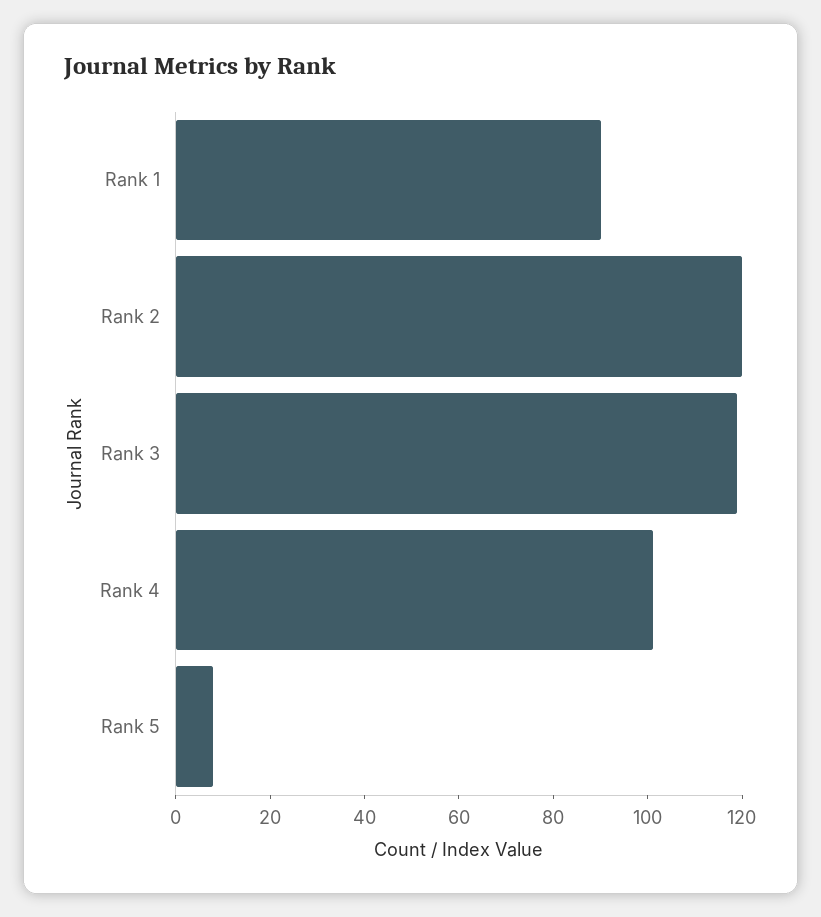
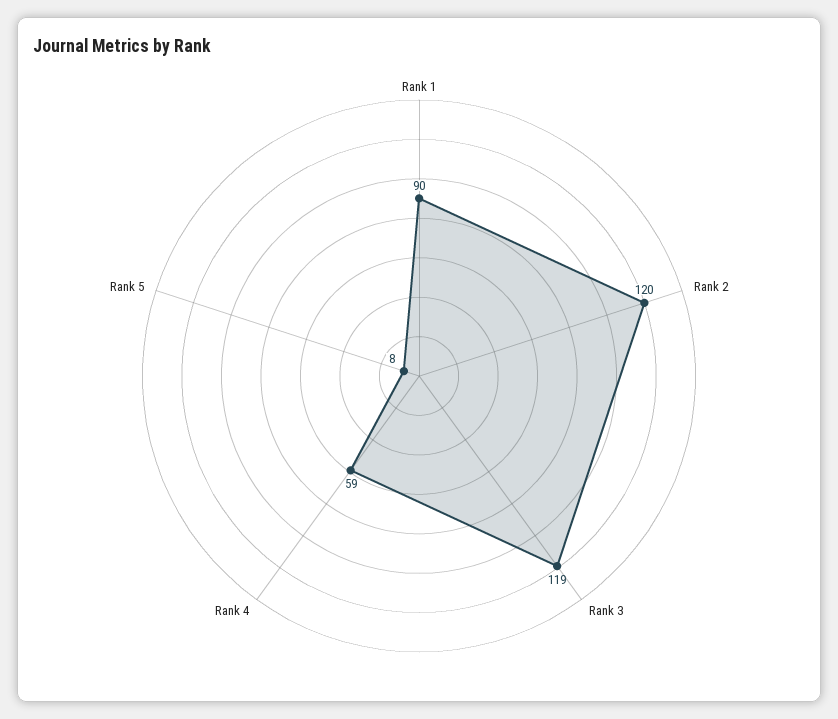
Rank 4: 100 -> 59

